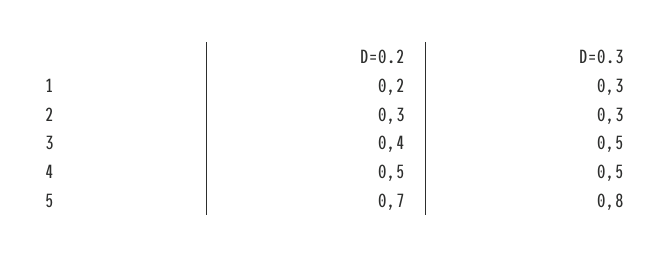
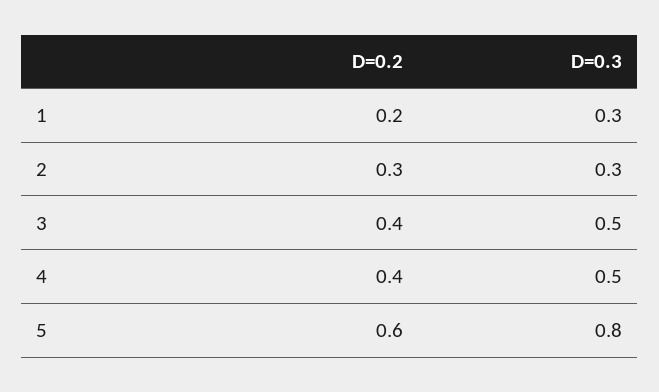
D=0.2, 4: 0.5 -> 0.4
D=0.2, 5: 0.7 -> 0.6

